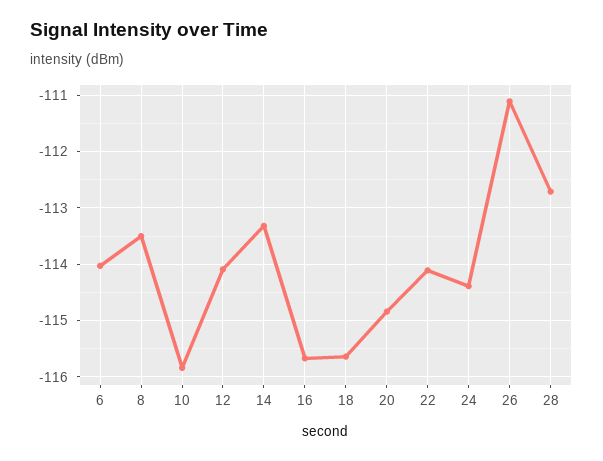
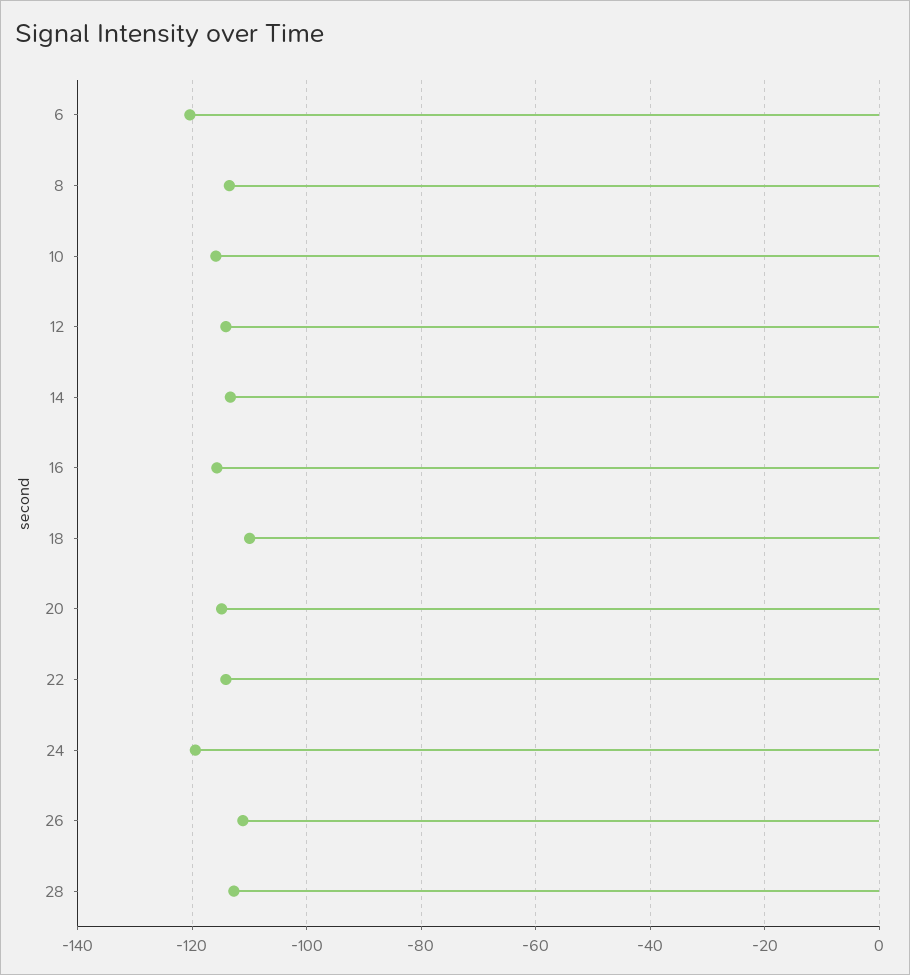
6: -114 -> -120
18: -115.6 -> -110
24: -114.4 -> -120

